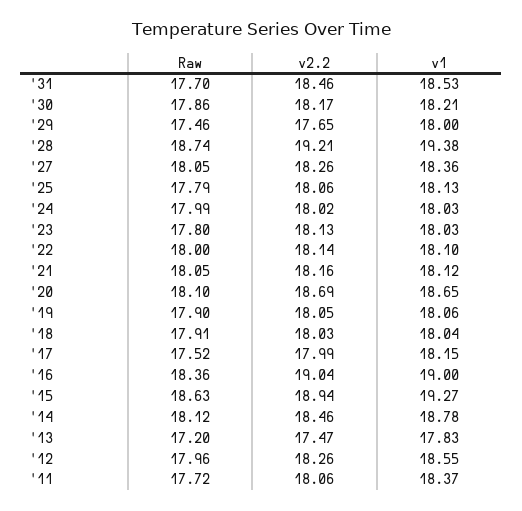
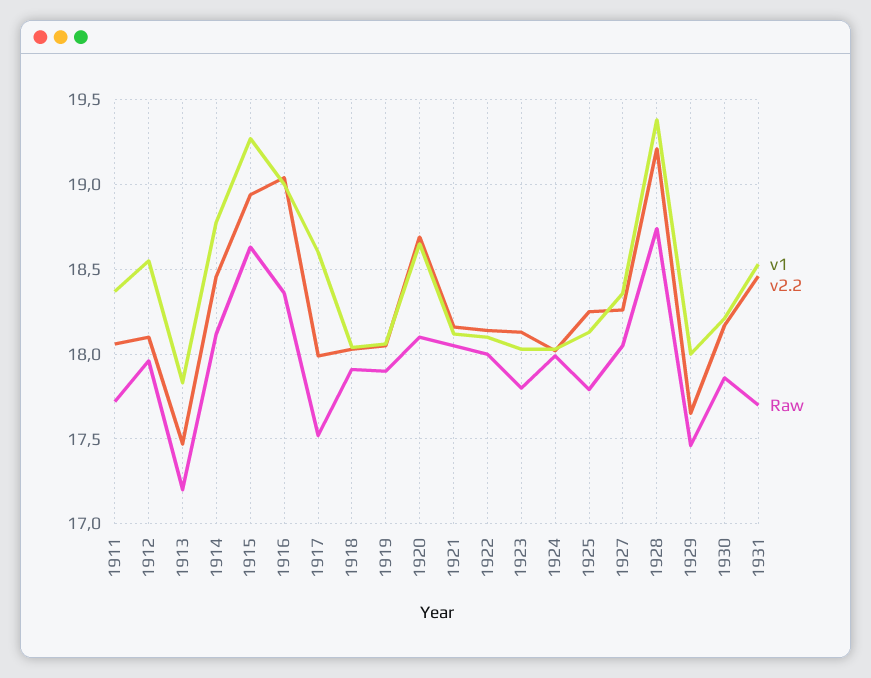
v2.2, '25: 18.06 -> 18.25
v1, '17: 18.15 -> 18.6
v2.2, '12: 18.26 -> 18.1

